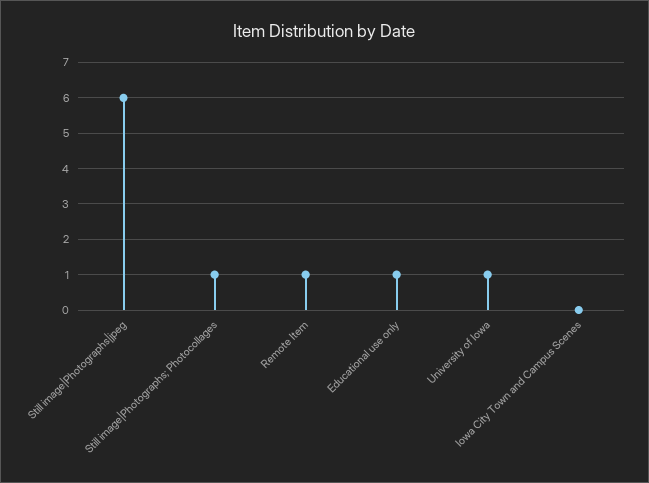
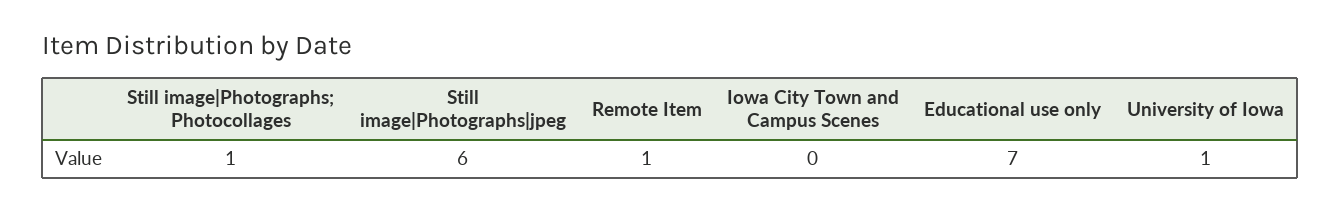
Educational use only: 1 -> 7

